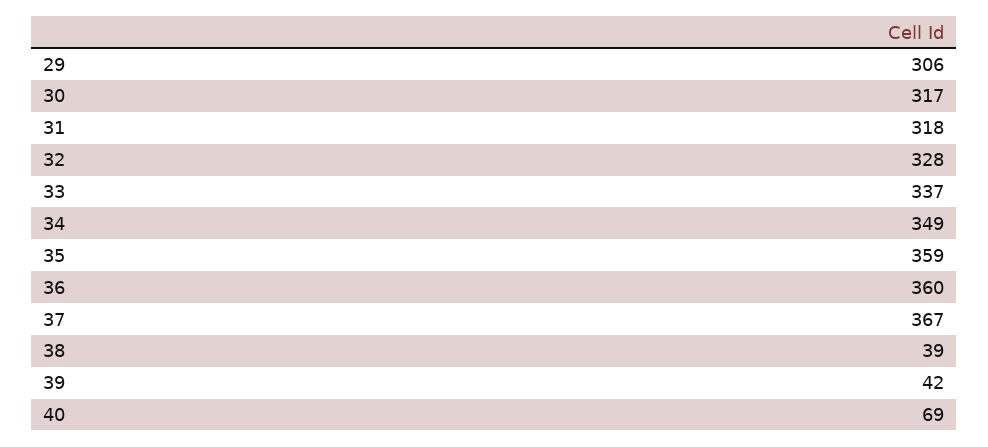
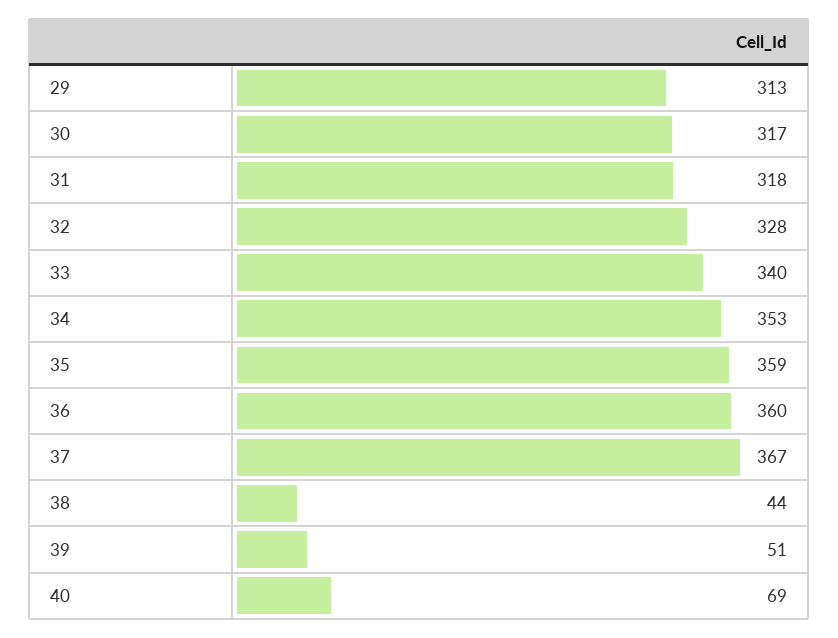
29: 306 -> 313
33: 337 -> 340
34: 349 -> 353
38: 39 -> 44
39: 42 -> 51

